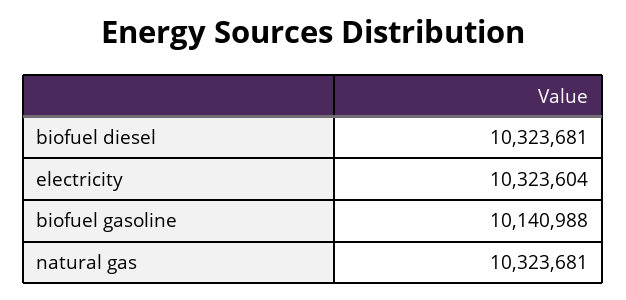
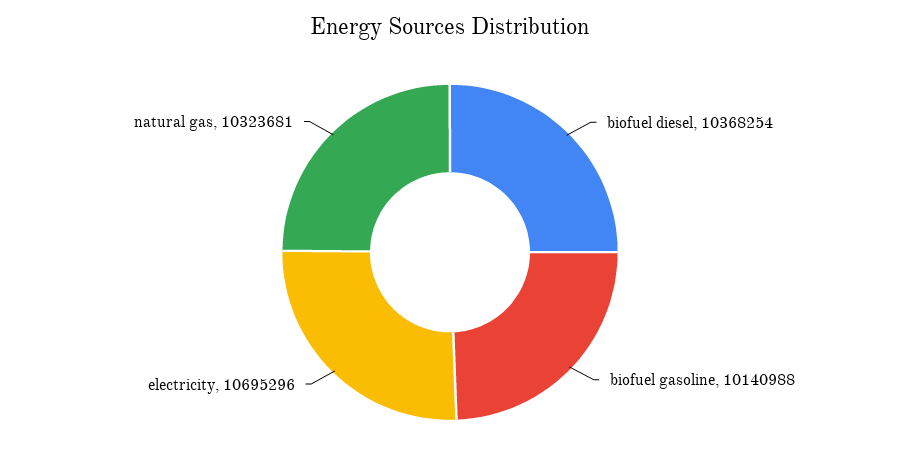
biofuel diesel: 10323681 -> 10368254
electricity: 10323604 -> 10695296

